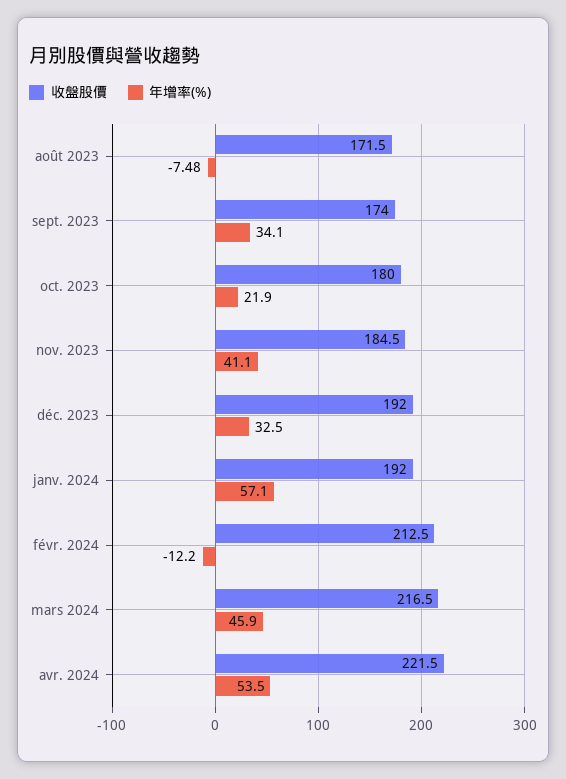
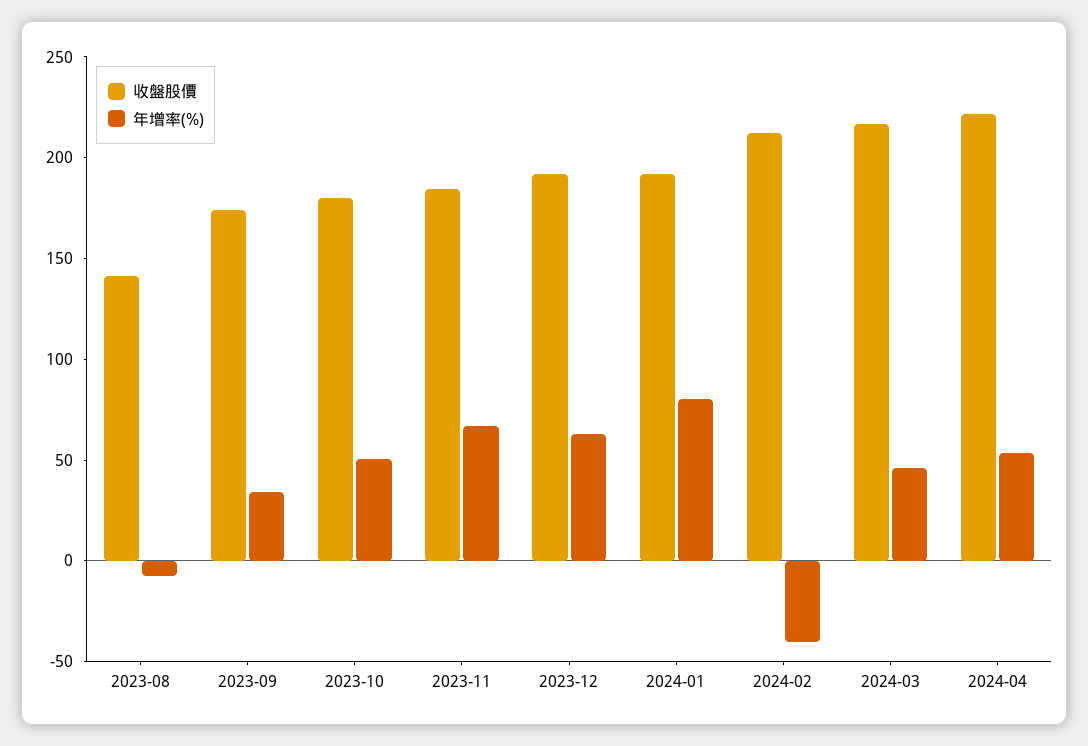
收盤股價, août 2023: 171.5 -> 140
年增率(%), oct. 2023: 21.9 -> 50
年增率(%), nov. 2023: 41.1 -> 70
年增率(%), déc. 2023: 32.5 -> 60
年增率(%), janv. 2024: 57.1 -> 80
年增率(%), févr. 2024: -12.2 -> -40

